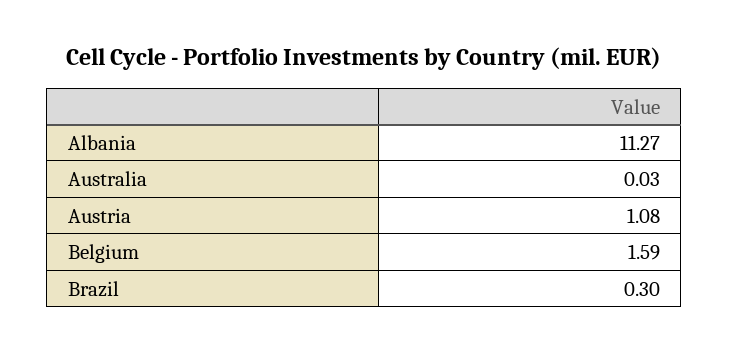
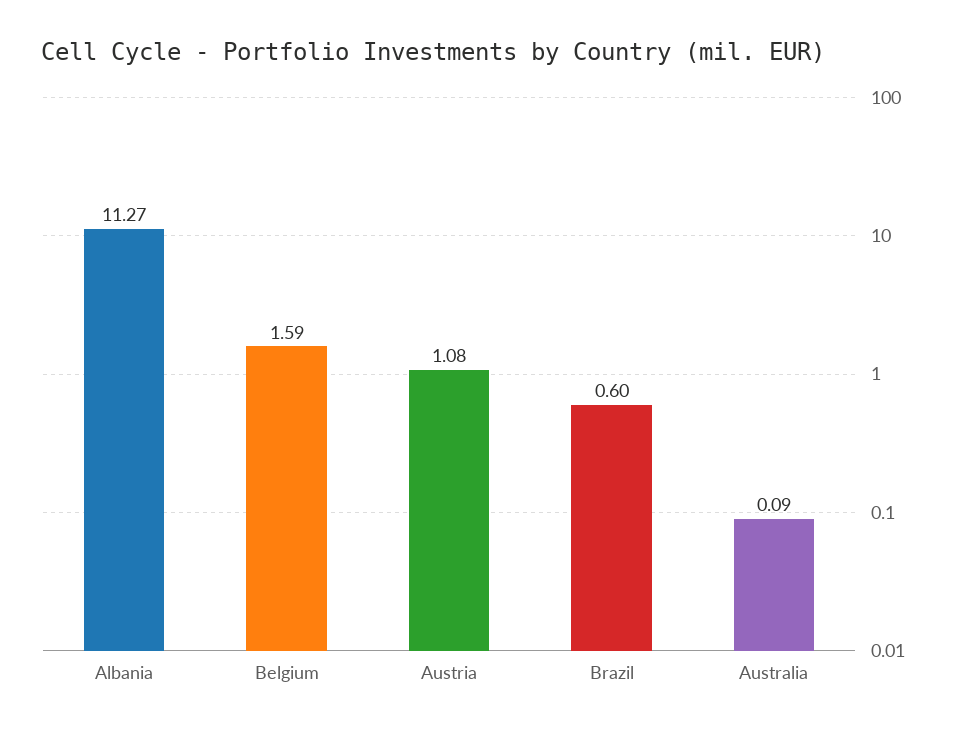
Australia: 0.03 -> 0.09
Brazil: 0.3 -> 0.6

